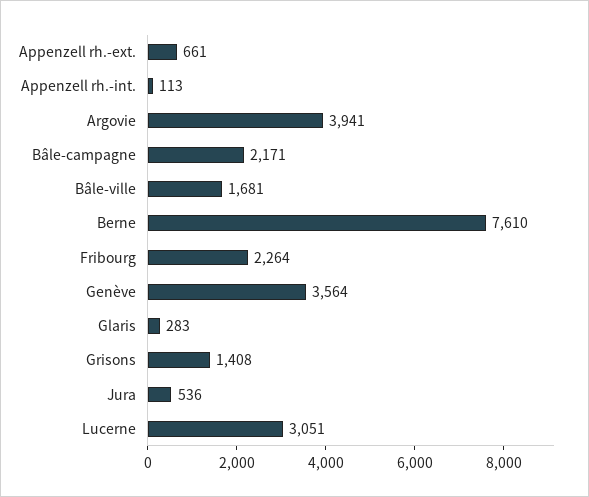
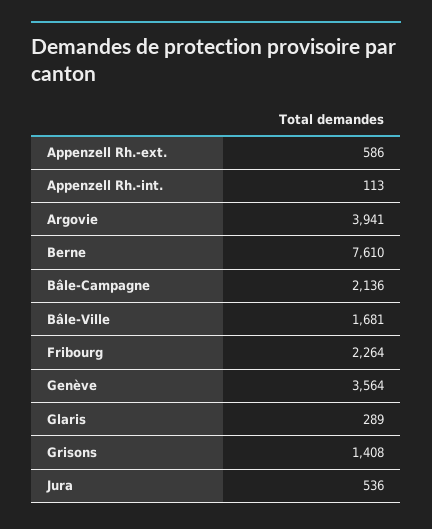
Appenzell rh.-ext.: 661 -> 586
Bâle-campagne: 2171 -> 2136
Glaris: 283 -> 289
Lucerne: 3051 -> none

